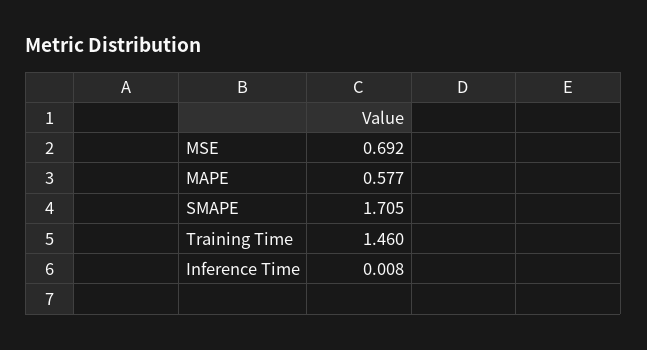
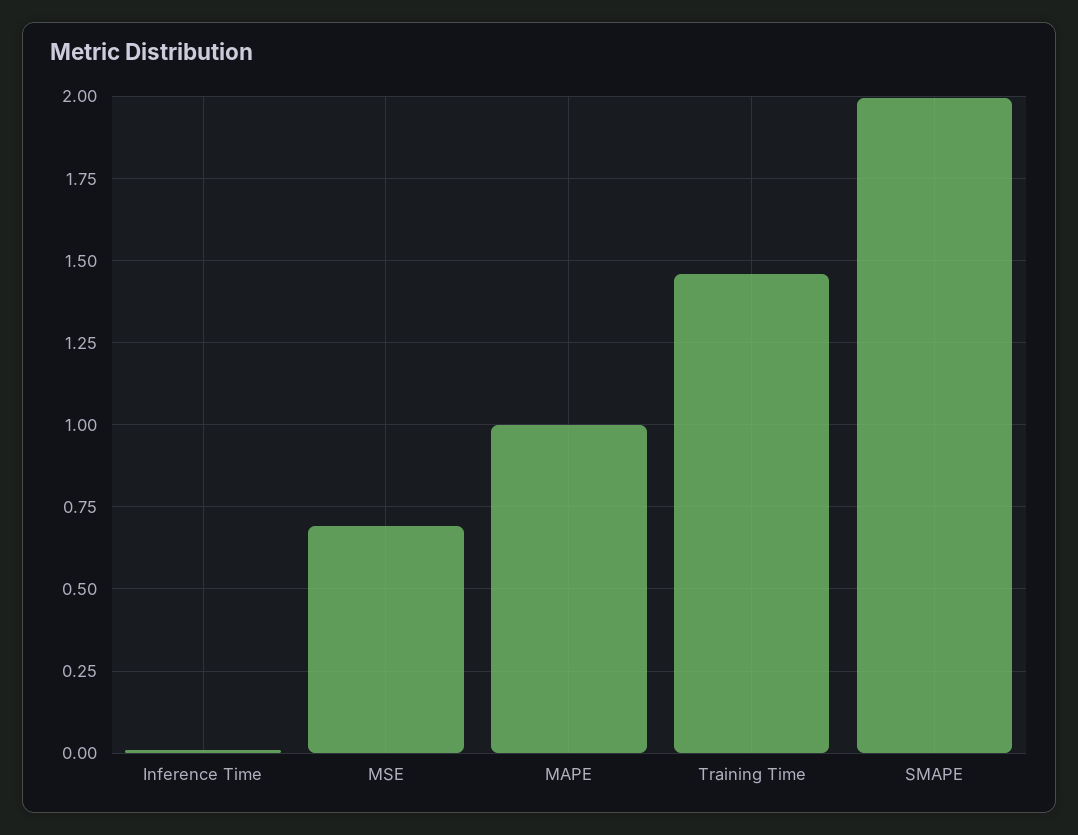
MAPE: 0.577 -> 1
SMAPE: 1.705 -> 2

